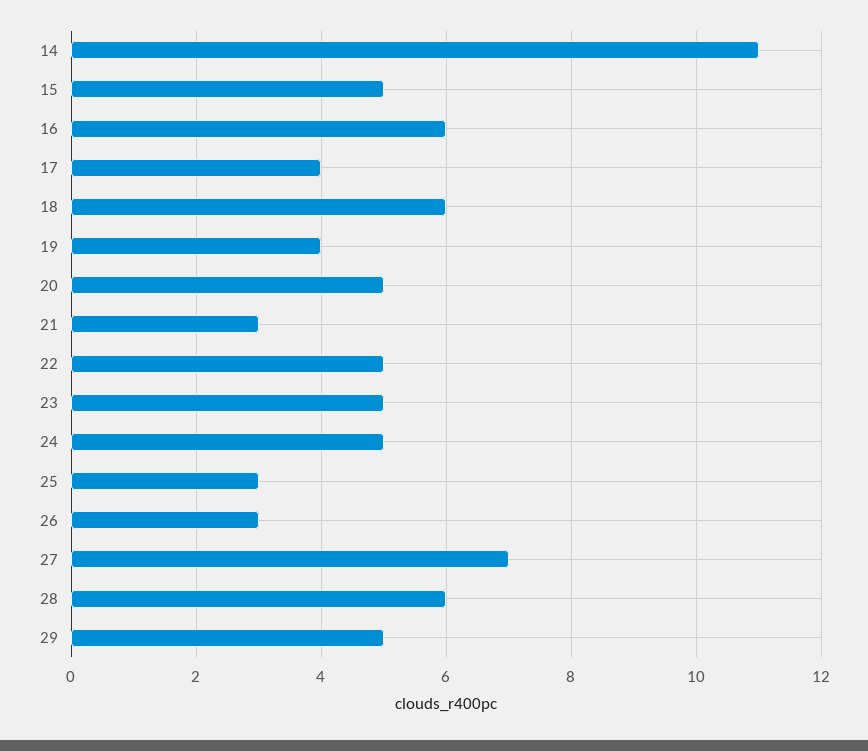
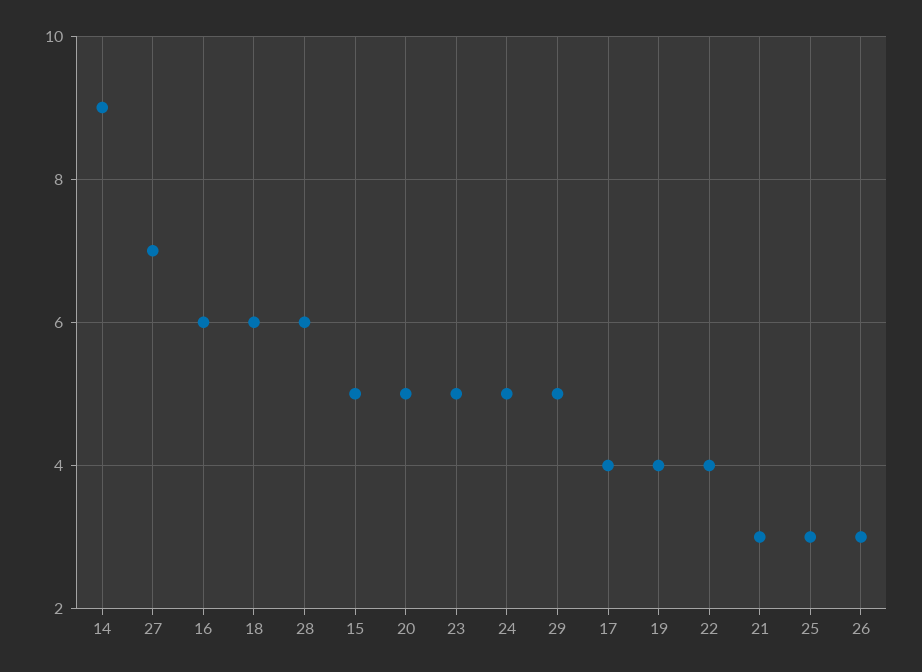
14: 11 -> 9
22: 5 -> 4

